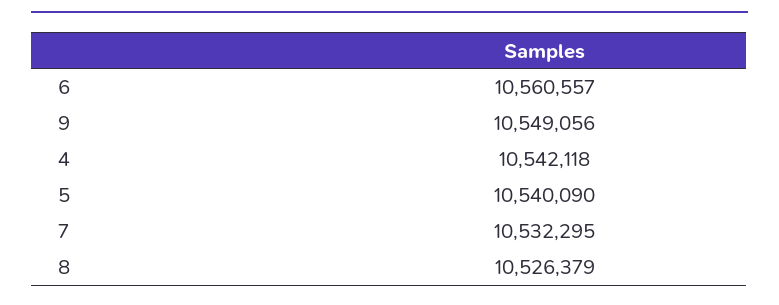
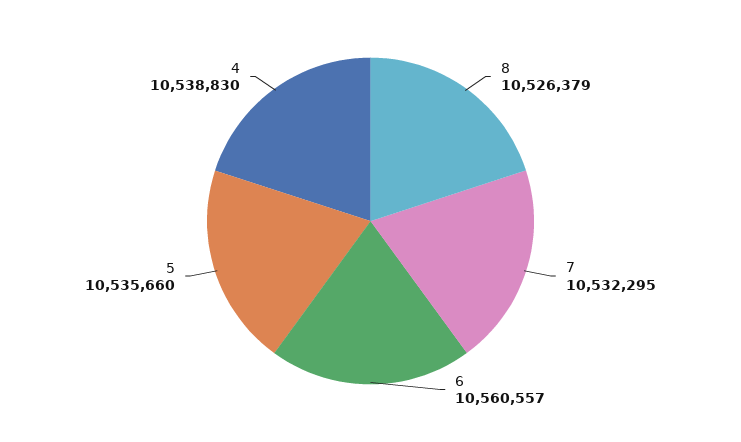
9: 10549056 -> none
4: 10542118 -> 10538830
5: 10540090 -> 10535660

